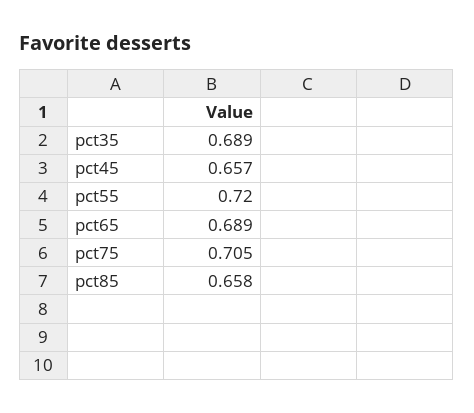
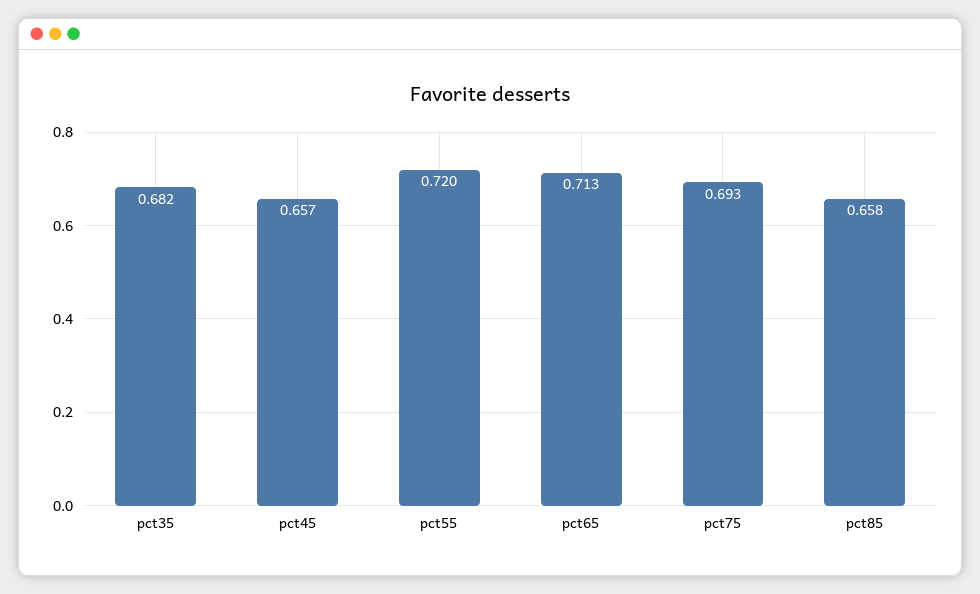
pct35: 0.689 -> 0.682
pct65: 0.689 -> 0.713
pct75: 0.705 -> 0.693

